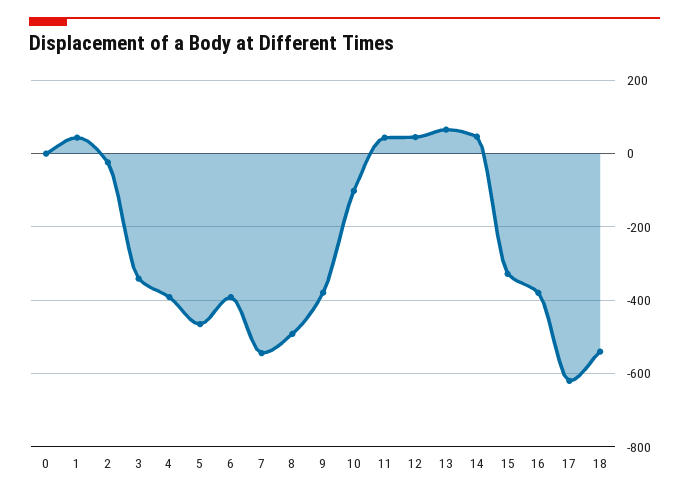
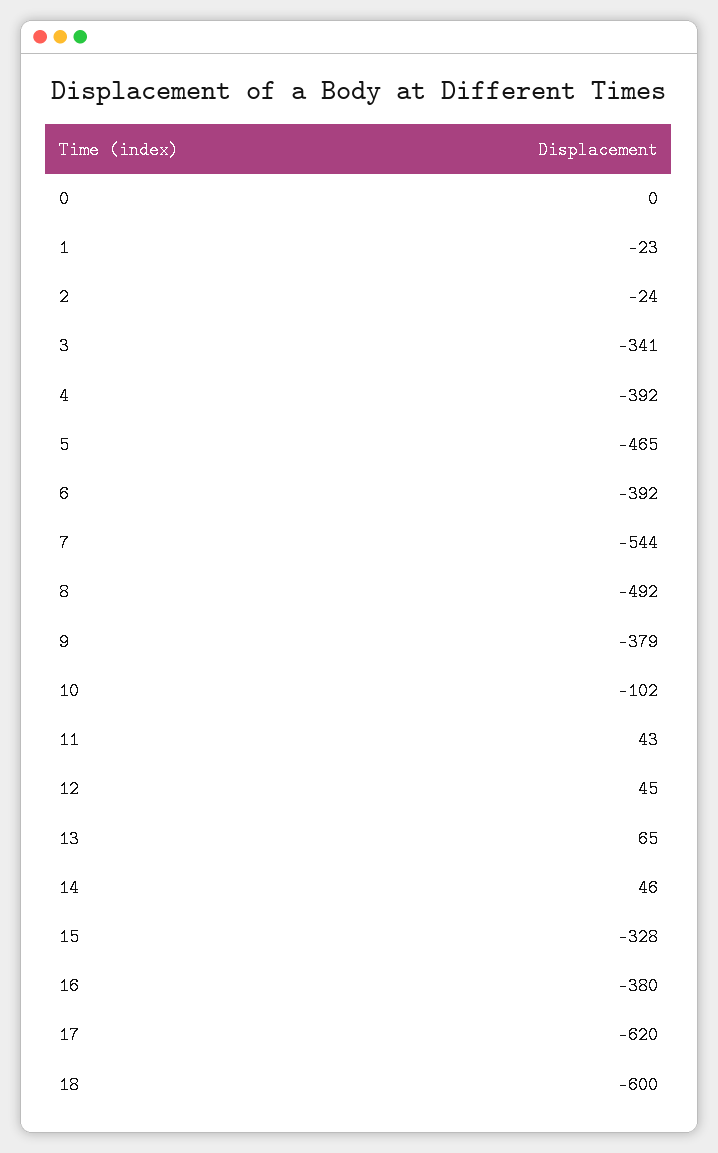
1: 40 -> -23
18: -540 -> -600

